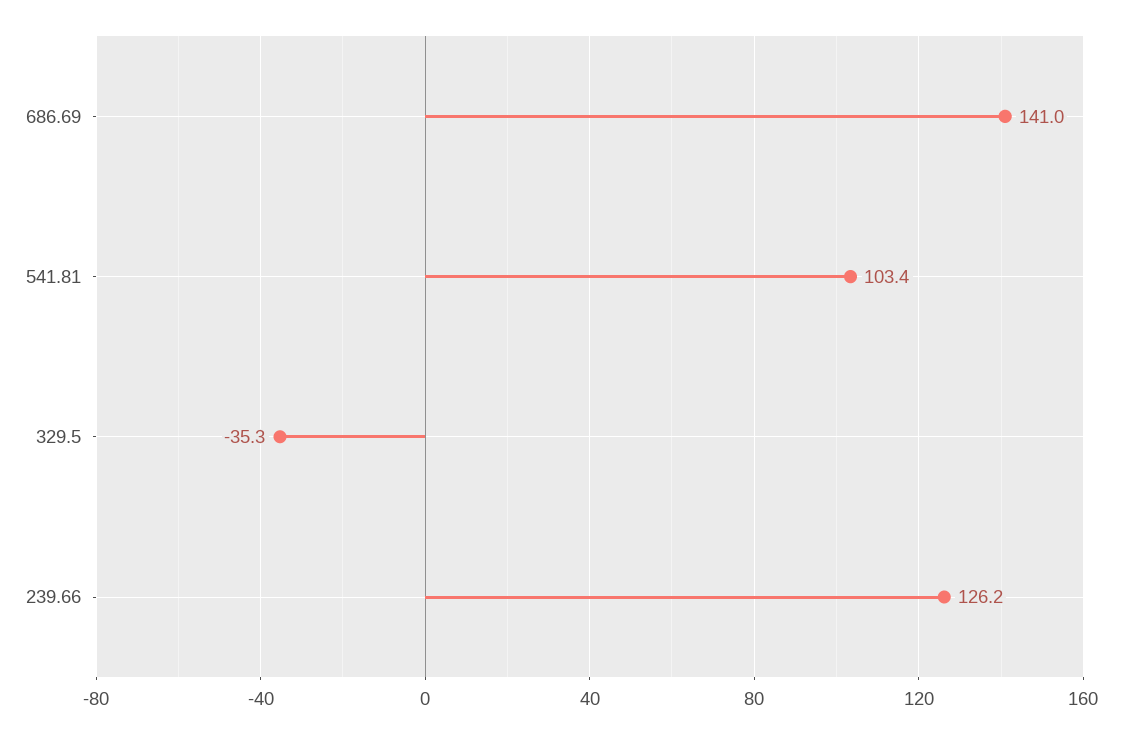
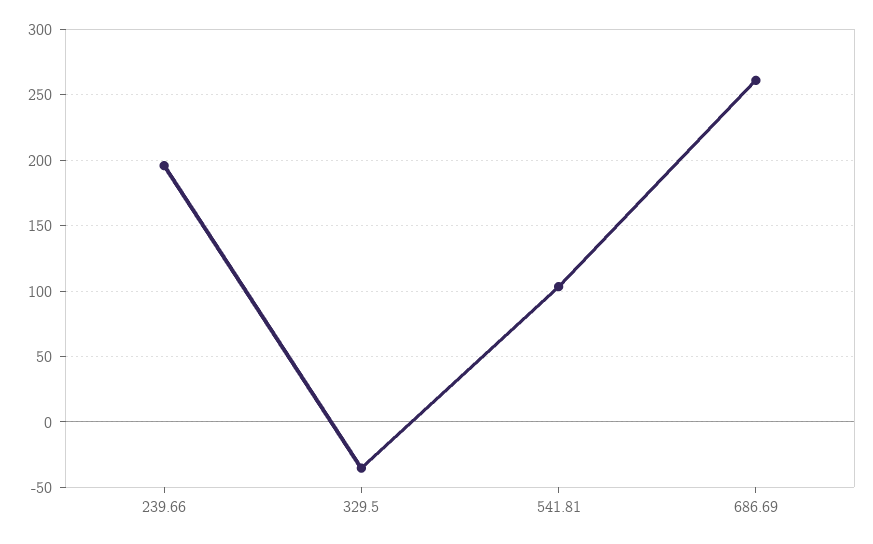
686.69: 141 -> 260
239.66: 126.2 -> 195

